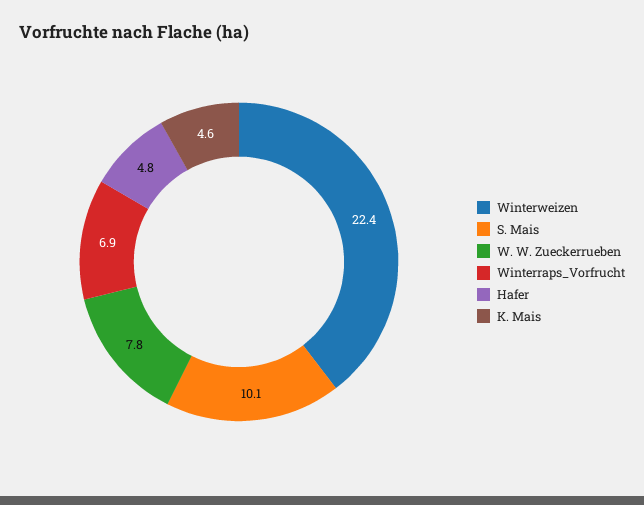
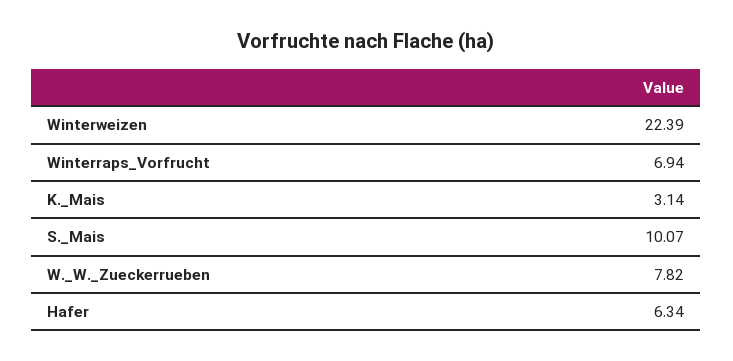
Hafer: 4.8 -> 6.34
K. Mais: 4.6 -> 3.14

